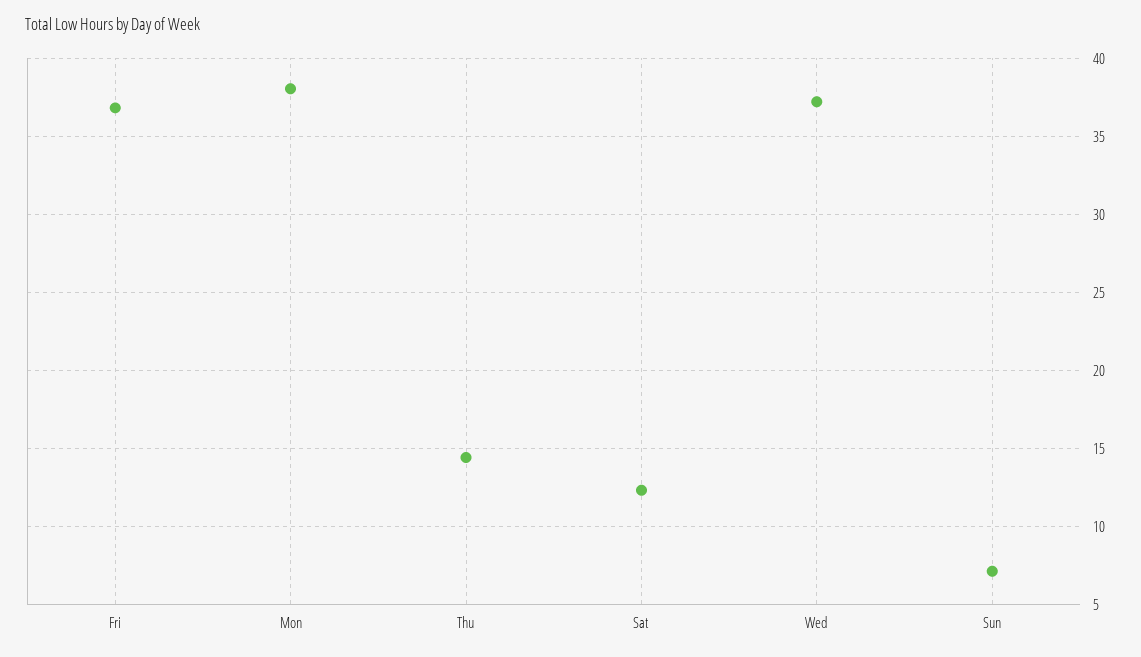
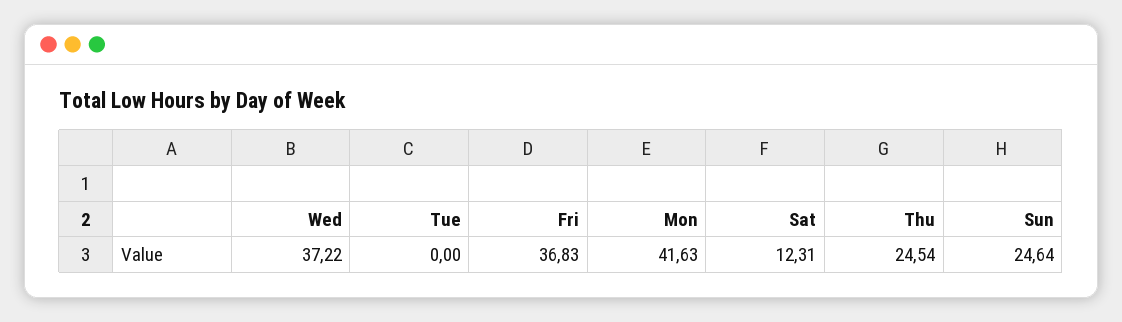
Mon: 38 -> 41.63
Thu: 14.5 -> 24.54
Sun: 7 -> 24.64
Tue: none -> 0

